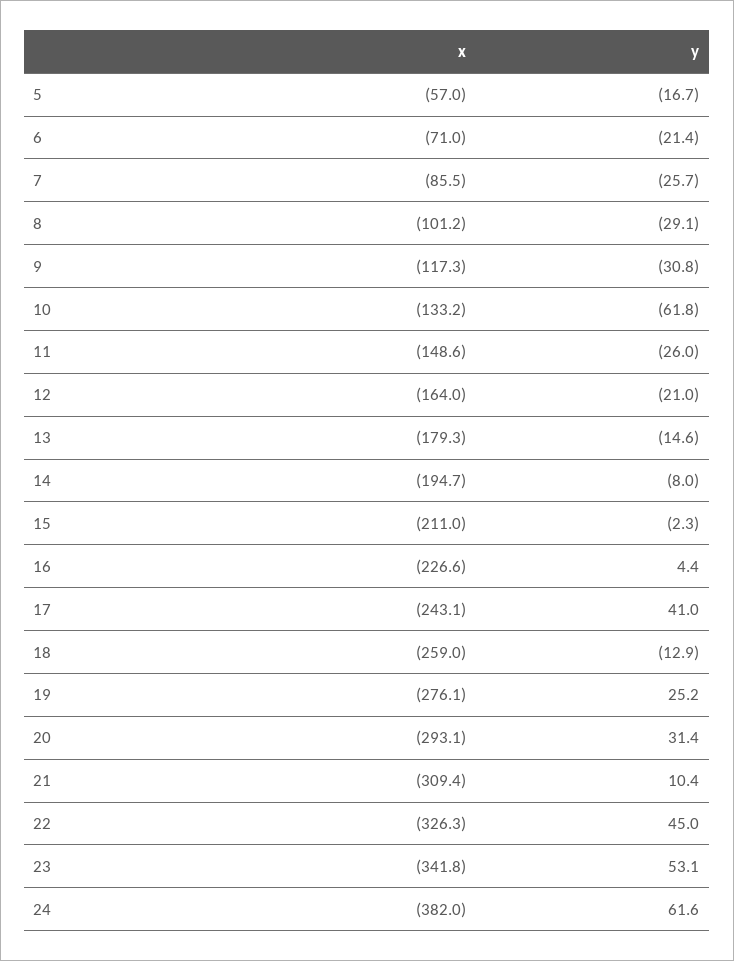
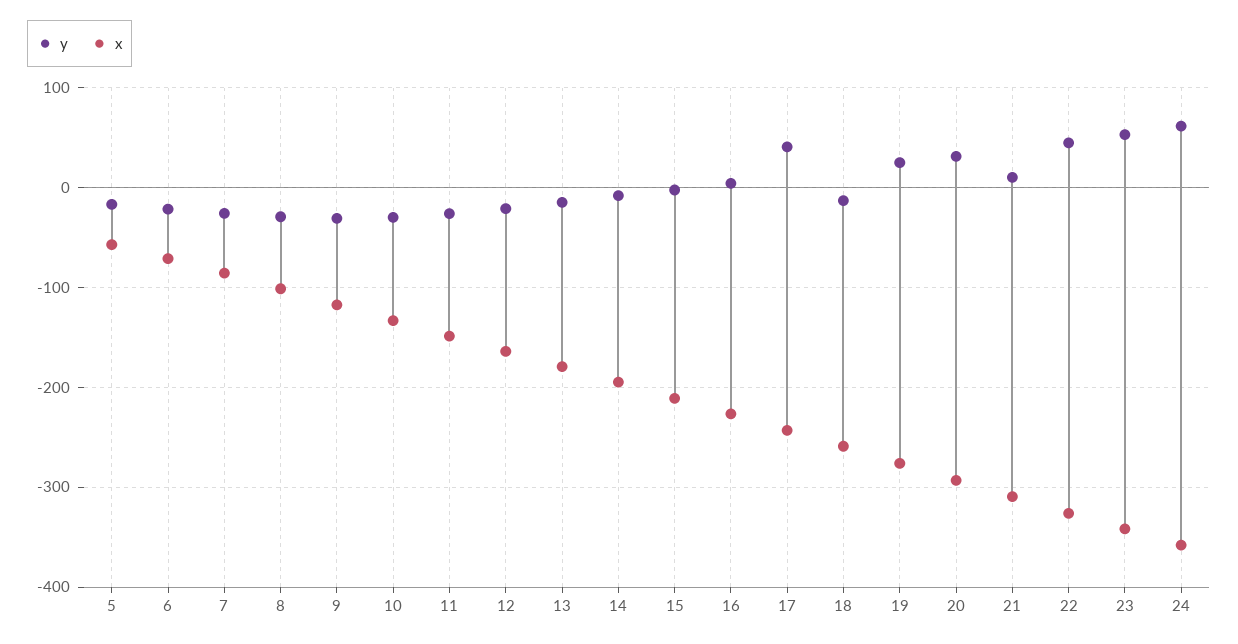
y, 10: -61.8 -> -30
x, 24: -382 -> -360

